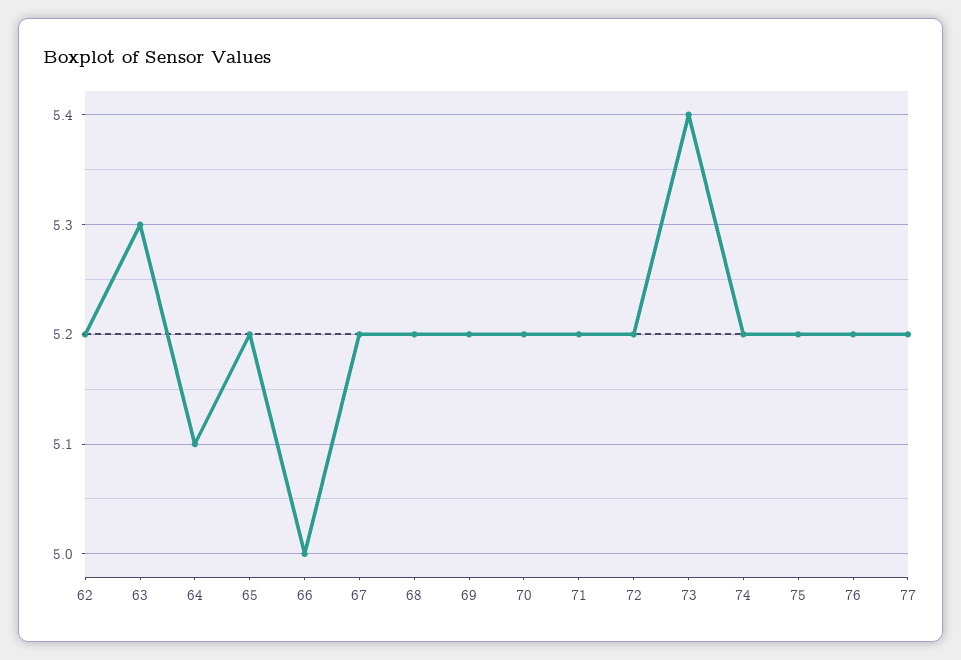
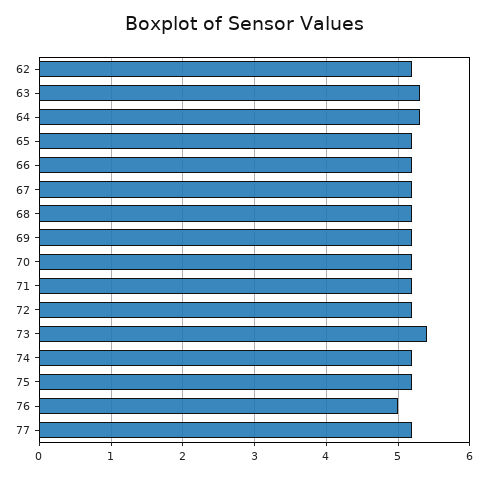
64: 5.1 -> 5.3
66: 5 -> 5.2
76: 5.2 -> 5

